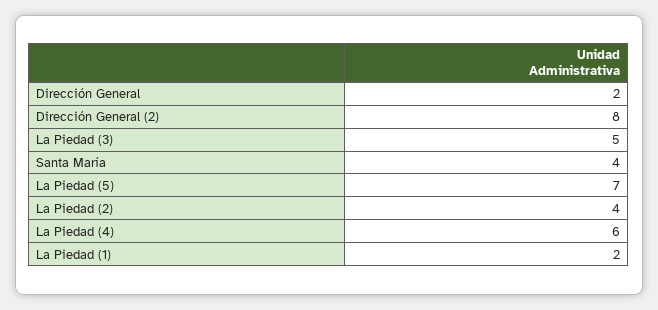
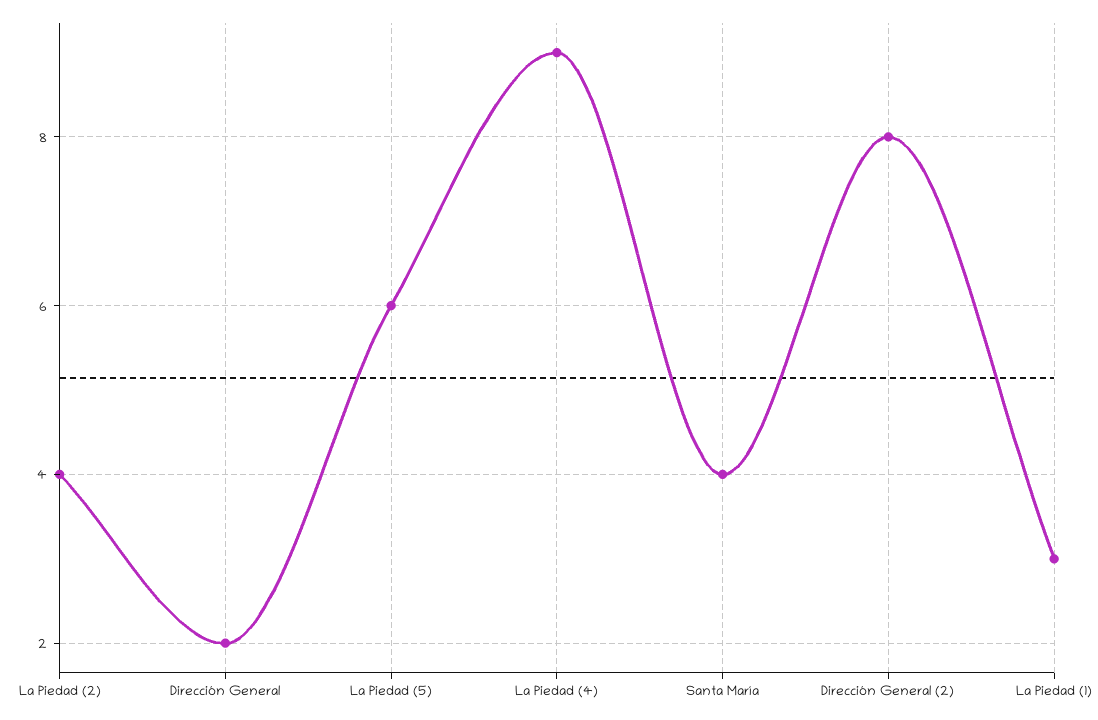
La Piedad (3): 5 -> none
La Piedad (5): 7 -> 6
La Piedad (4): 6 -> 9
La Piedad (1): 2 -> 3

